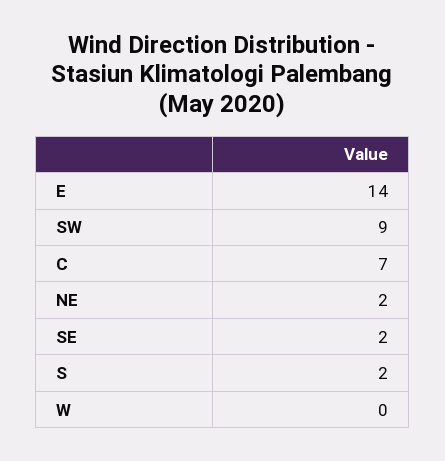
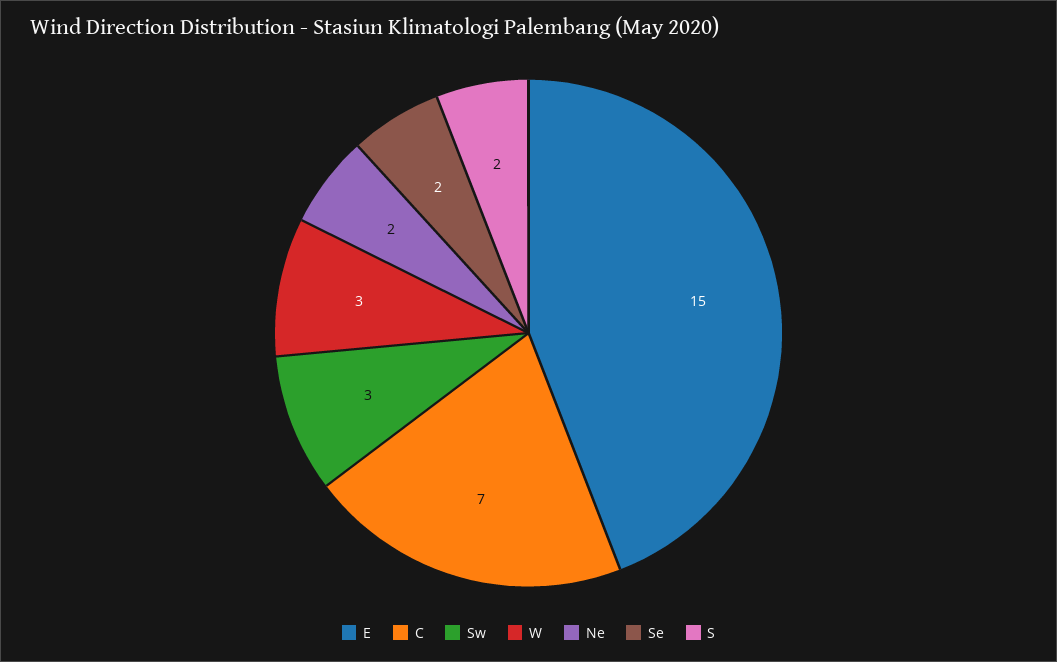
E: 14 -> 15
SW: 9 -> 3
W: 0 -> 3

